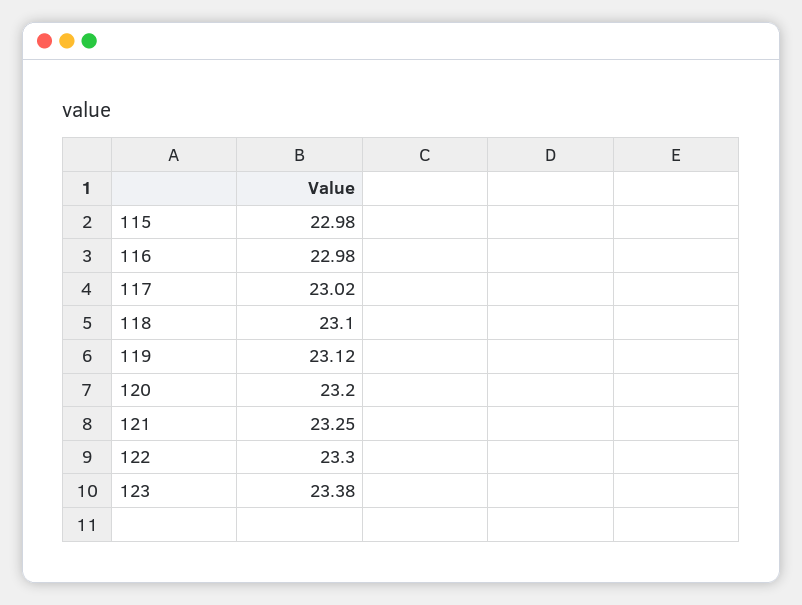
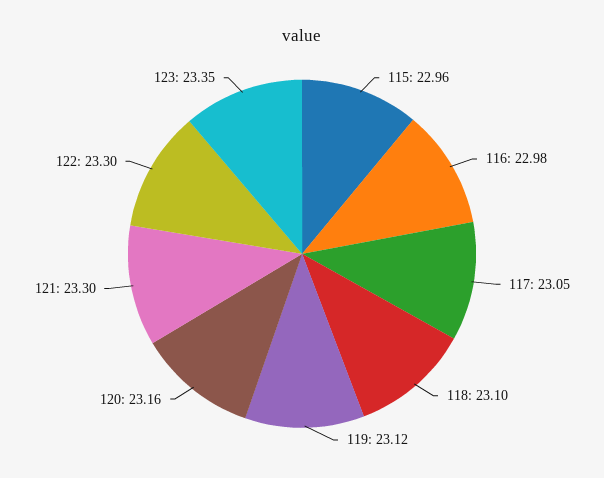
115: 22.98 -> 22.96
117: 23.02 -> 23.05
120: 23.2 -> 23.16
121: 23.25 -> 23.3
123: 23.38 -> 23.35

